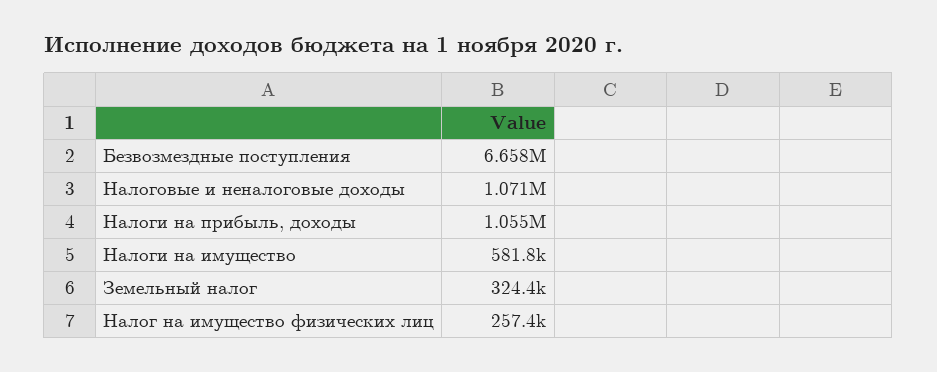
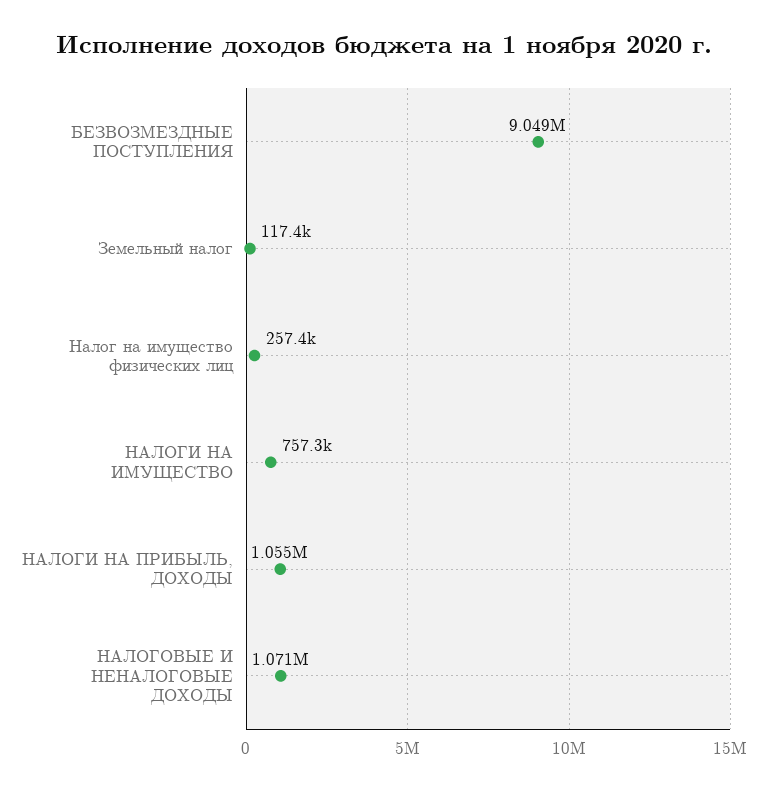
Безвозмездные поступления: 6658000 -> 9049000
Налоги на имущество: 581800 -> 757300
Земельный налог: 324400 -> 117400

